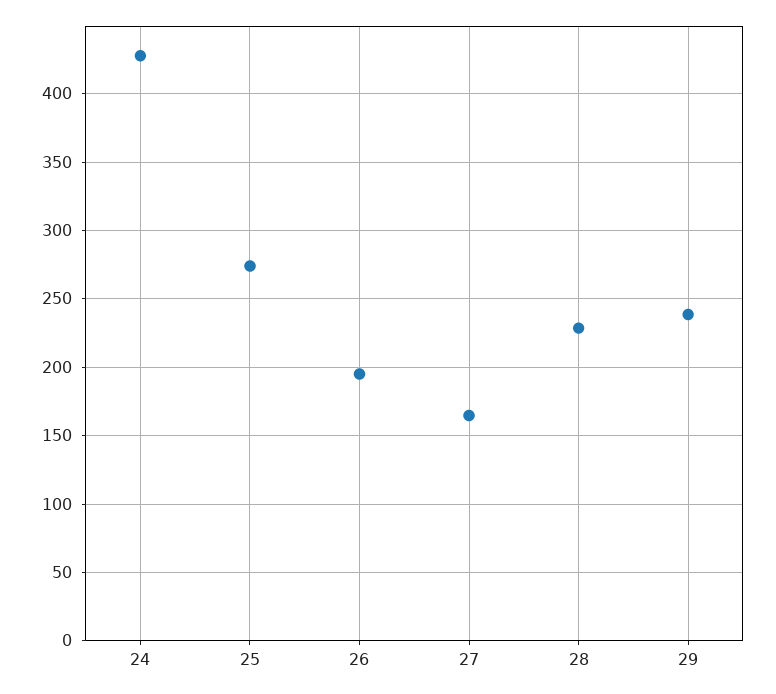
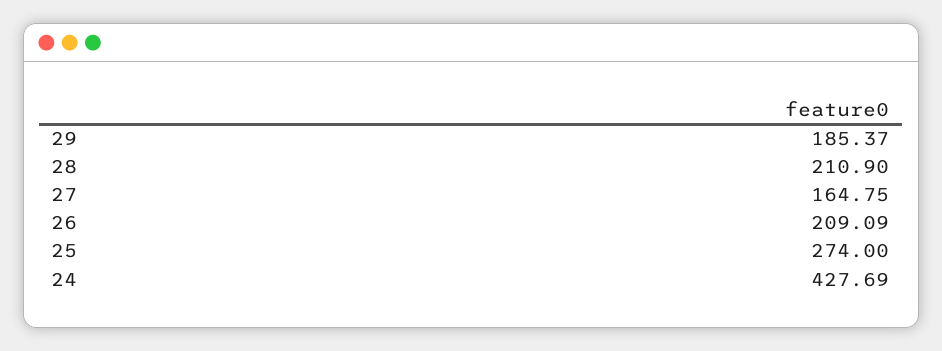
26: 195 -> 209.09
28: 230 -> 210.9
29: 240 -> 185.37

